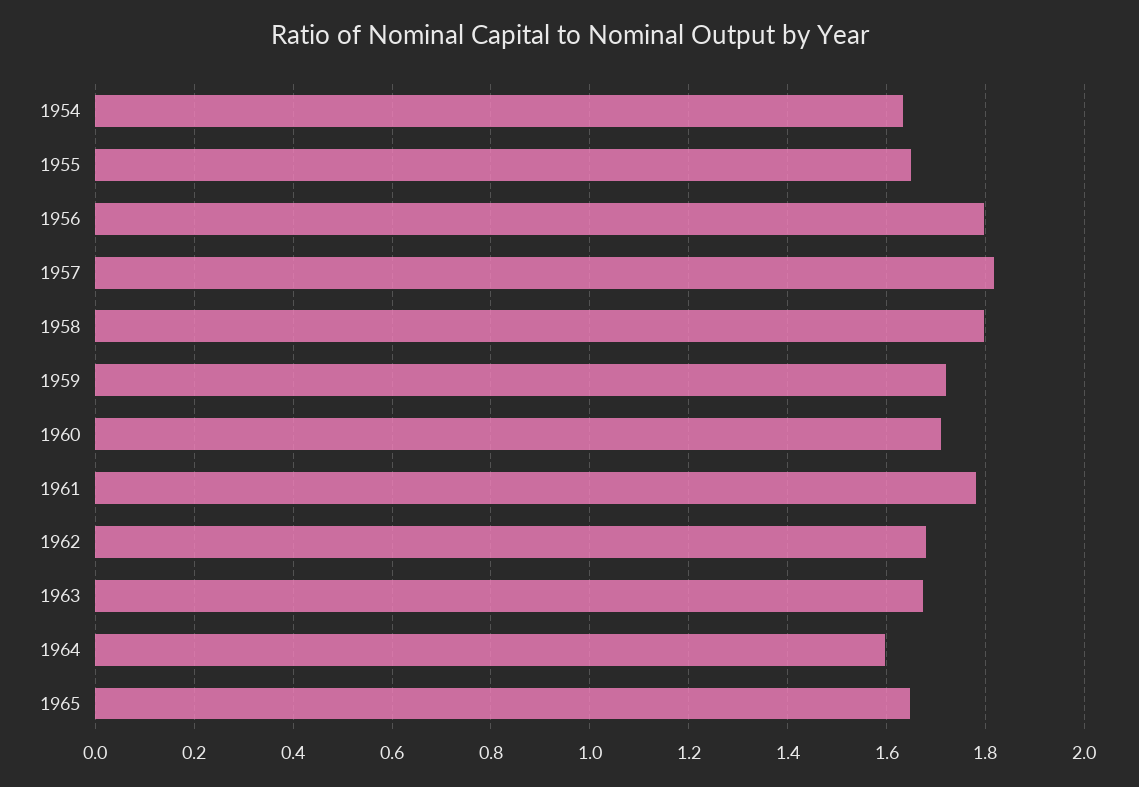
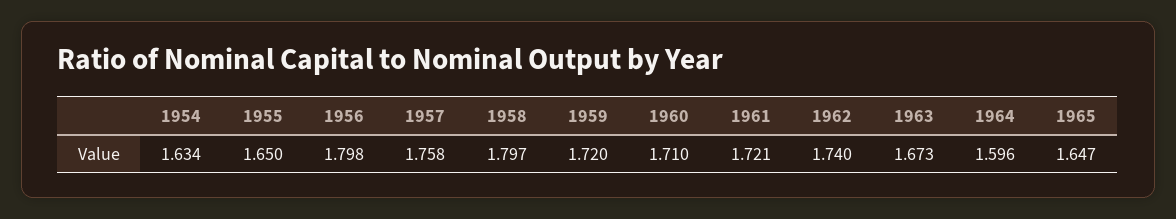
1957: 1.82 -> 1.758
1961: 1.78 -> 1.721
1962: 1.68 -> 1.74

